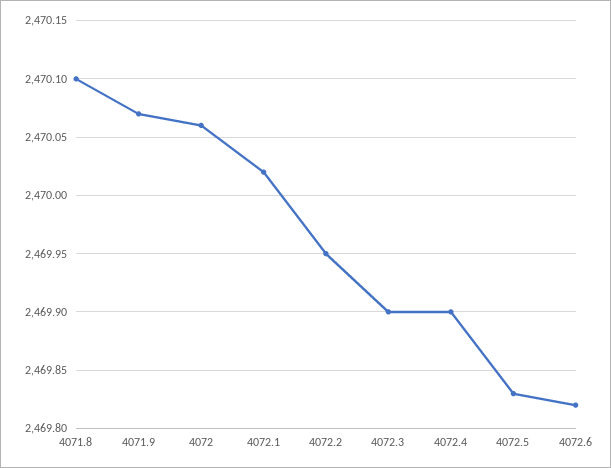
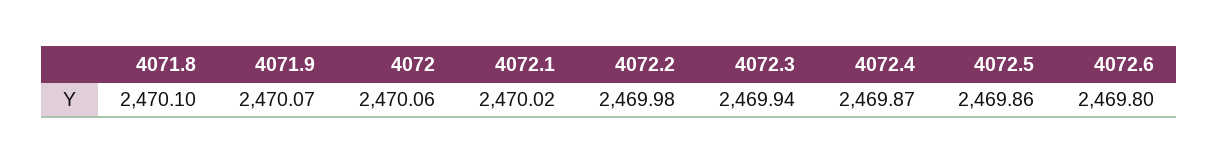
4072.2: 2469.95 -> 2469.98
4072.3: 2469.9 -> 2469.94
4072.4: 2469.9 -> 2469.87
4072.5: 2469.83 -> 2469.86
4072.6: 2469.82 -> 2469.8

